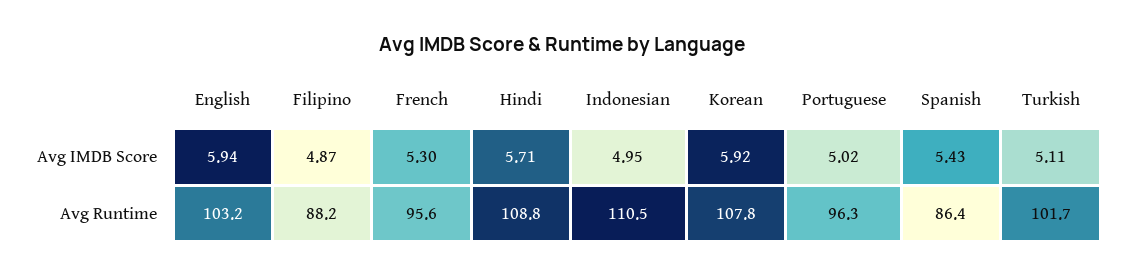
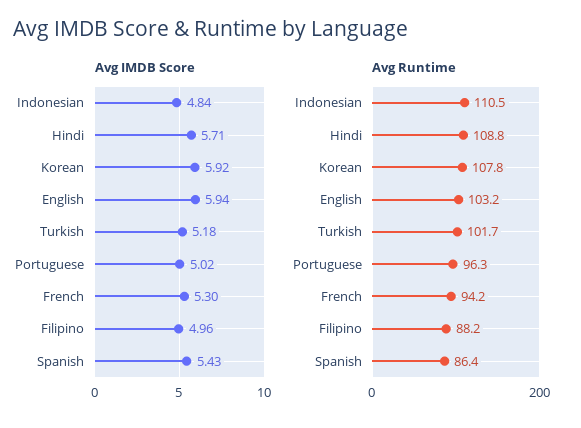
Avg IMDB Score, Filipino: 4.87 -> 4.96
Avg IMDB Score, Indonesian: 4.95 -> 4.84
Avg IMDB Score, Turkish: 5.11 -> 5.18
Avg Runtime, French: 95.6 -> 94.2

